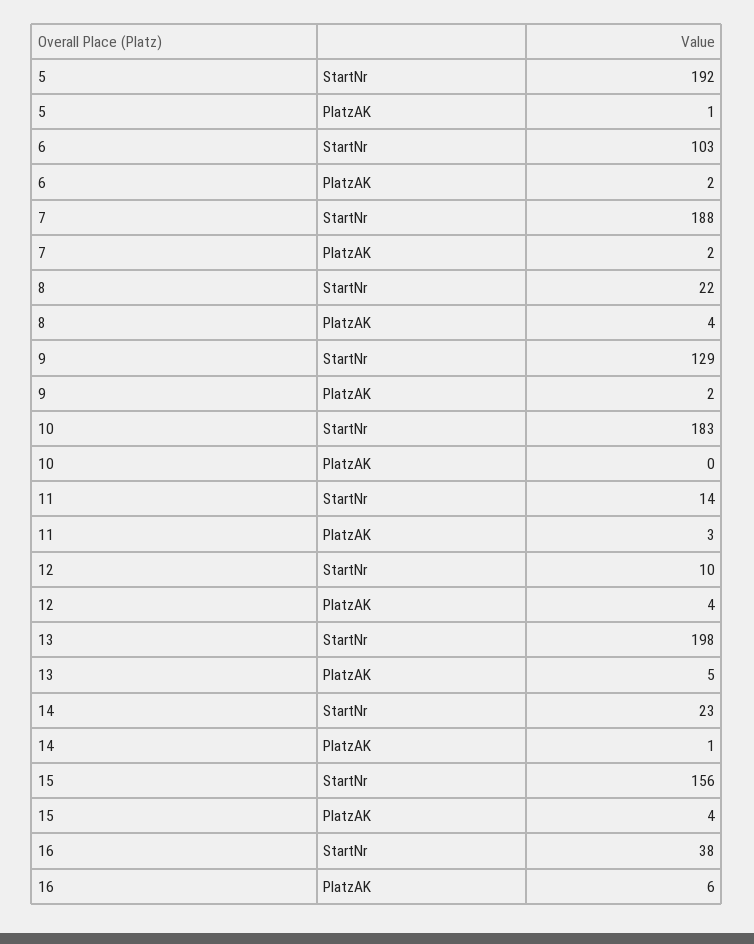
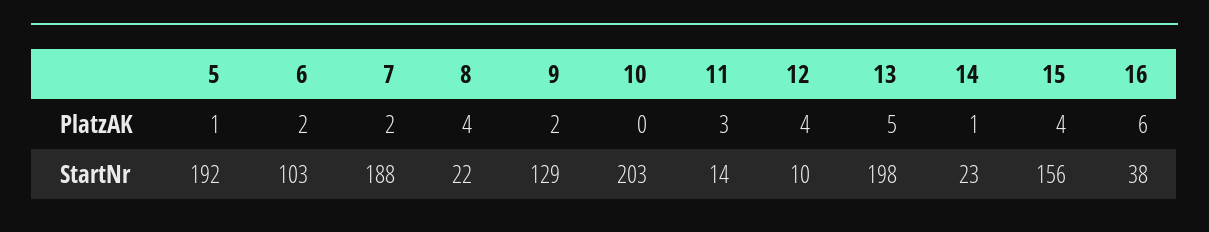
10, StartNr: 183 -> 203

